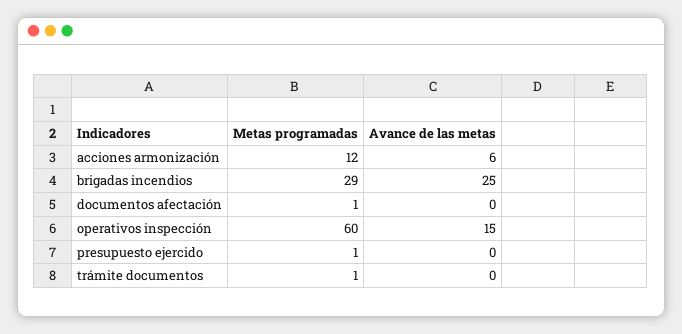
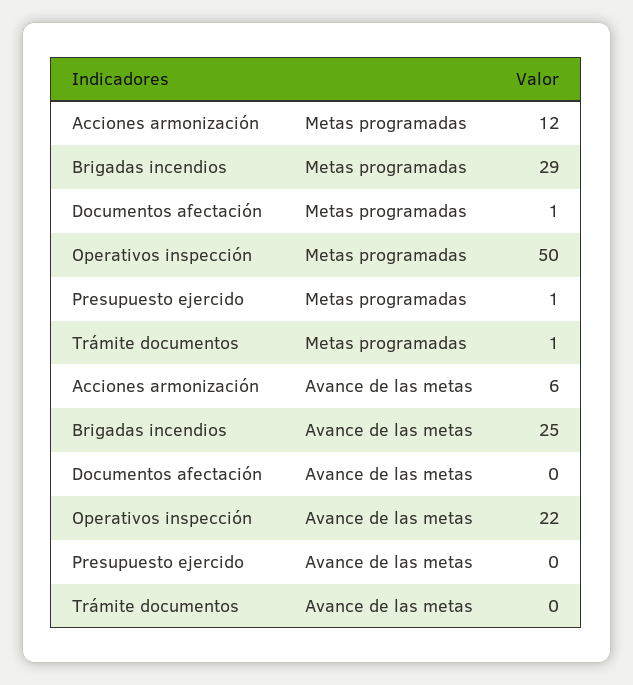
Metas programadas, operativos inspección: 60 -> 50
Avance de las metas, operativos inspección: 15 -> 22

